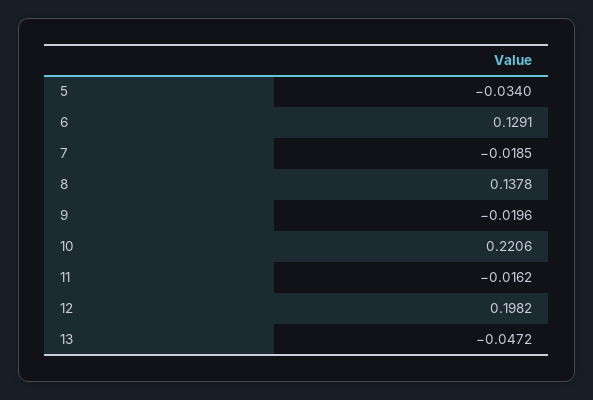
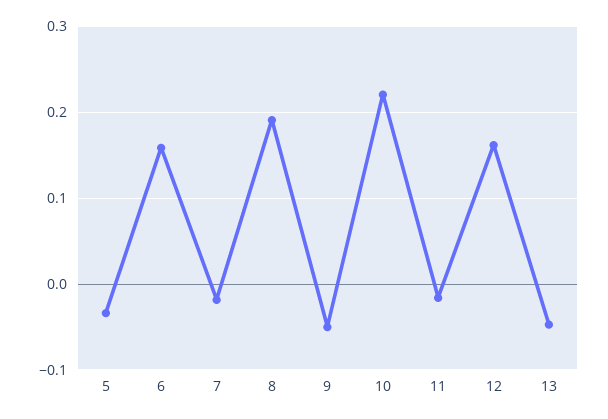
6: 0.1291 -> 0.16
8: 0.1378 -> 0.19
9: -0.0196 -> -0.05
12: 0.1982 -> 0.16

